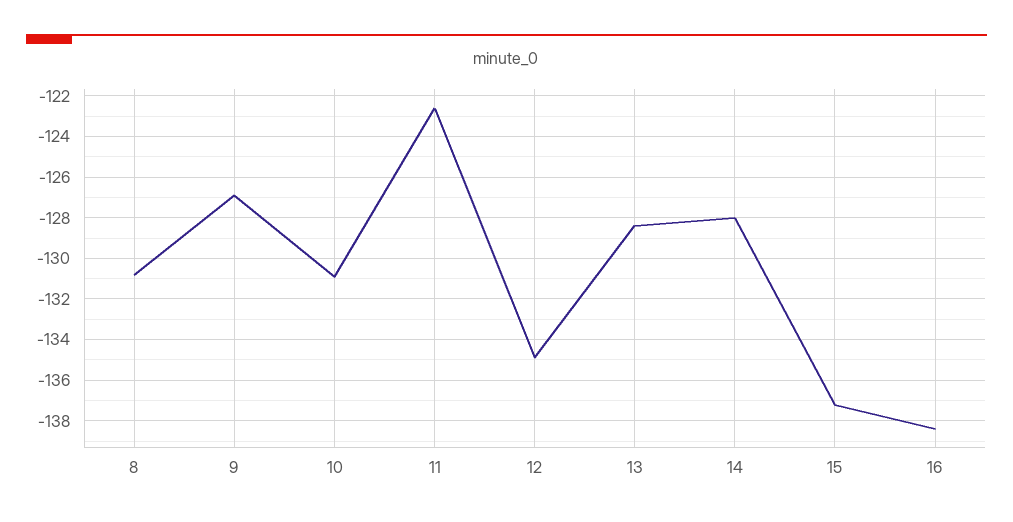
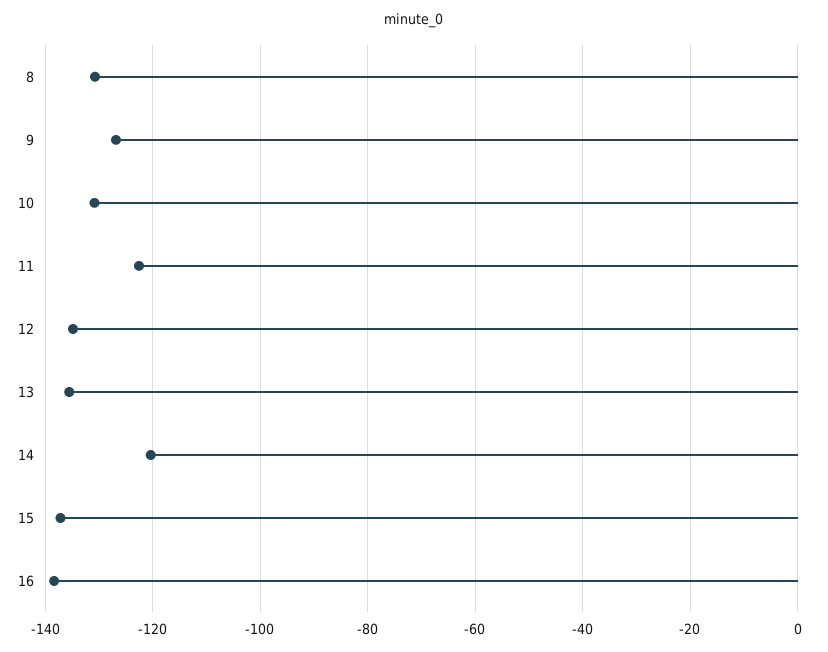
13: -128.5 -> -136
14: -128 -> -120

